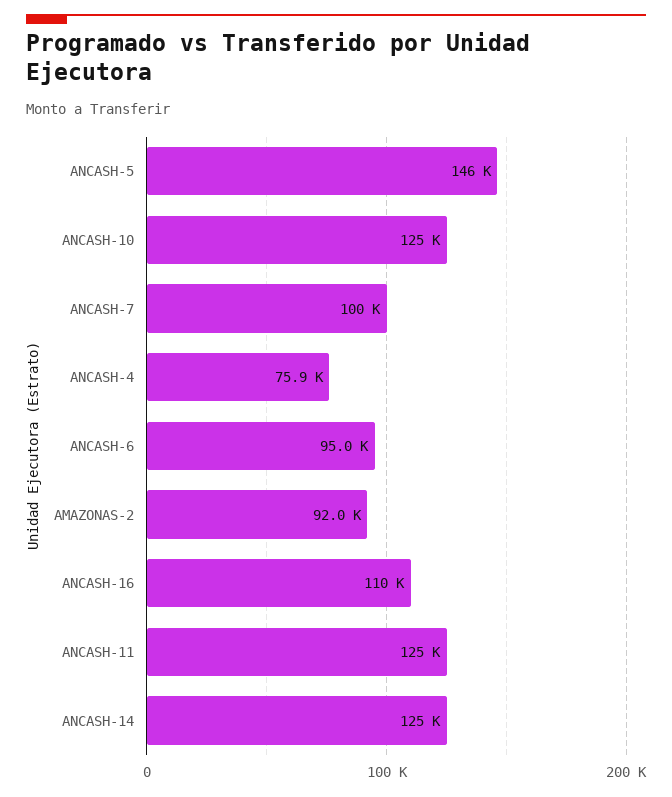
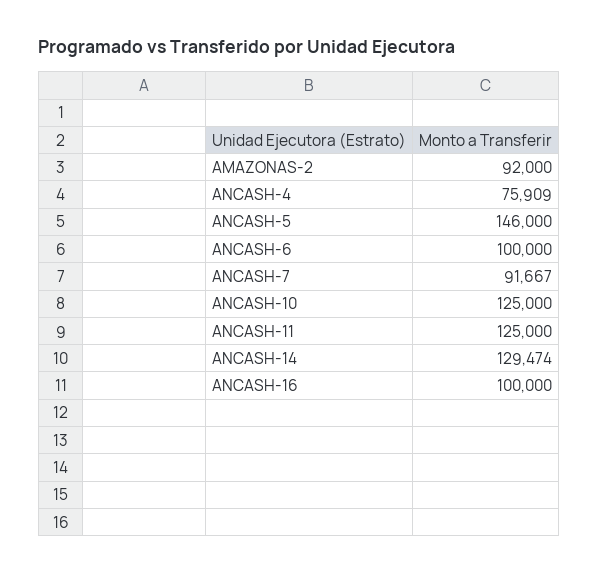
ANCASH-7: 100000 -> 91667
ANCASH-6: 95000 -> 100000
ANCASH-16: 110000 -> 100000
ANCASH-14: 125000 -> 129474

